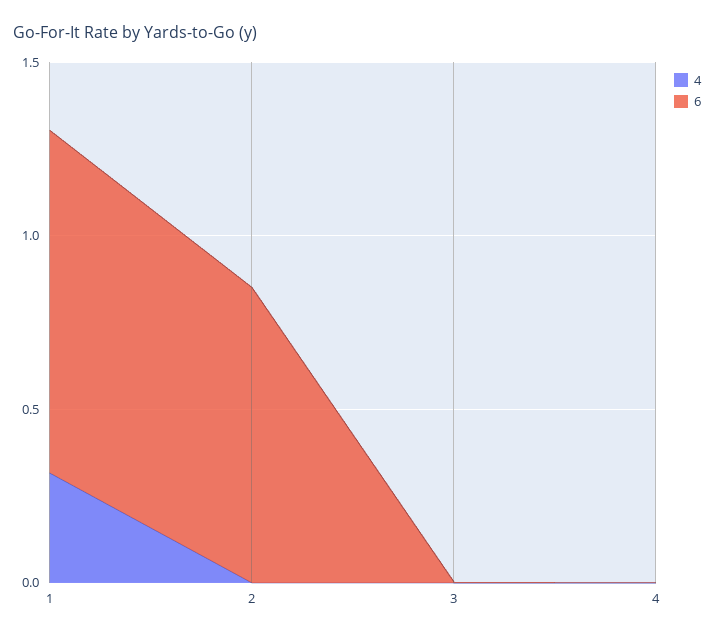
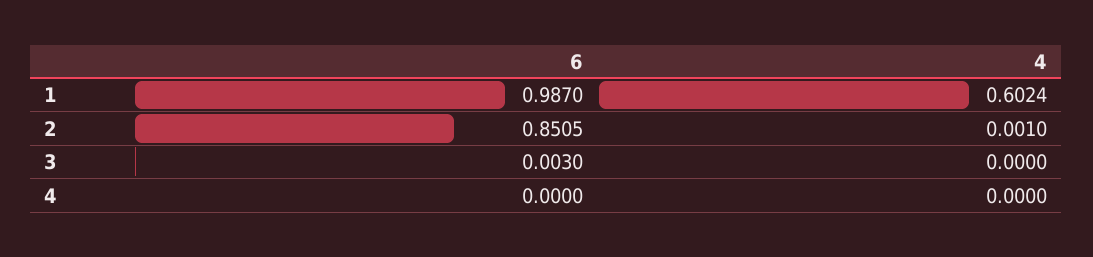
4, 1: 0.3 -> 0.6024

